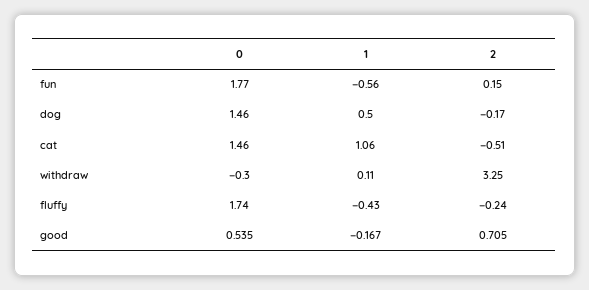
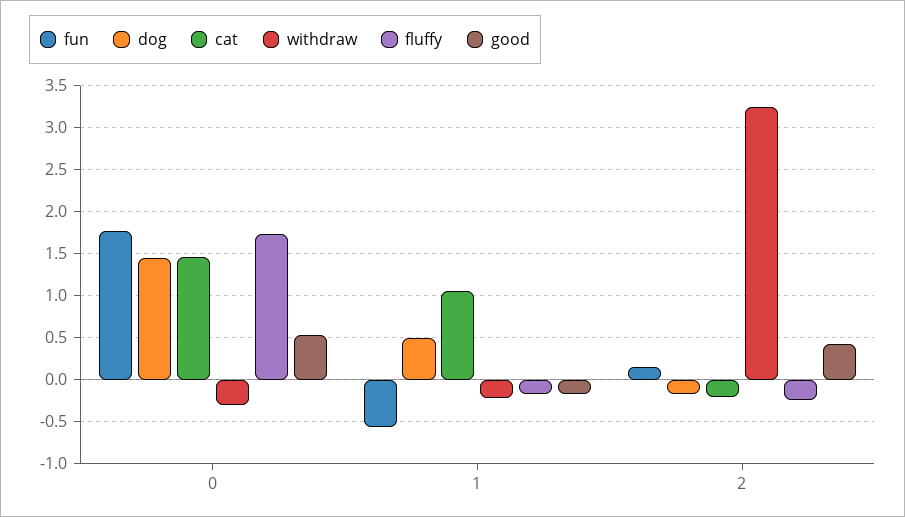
cat, 2: -0.51 -> -0.2
withdraw, 1: 0.11 -> -0.2
fluffy, 1: -0.43 -> -0.2
good, 2: 0.705 -> 0.4

